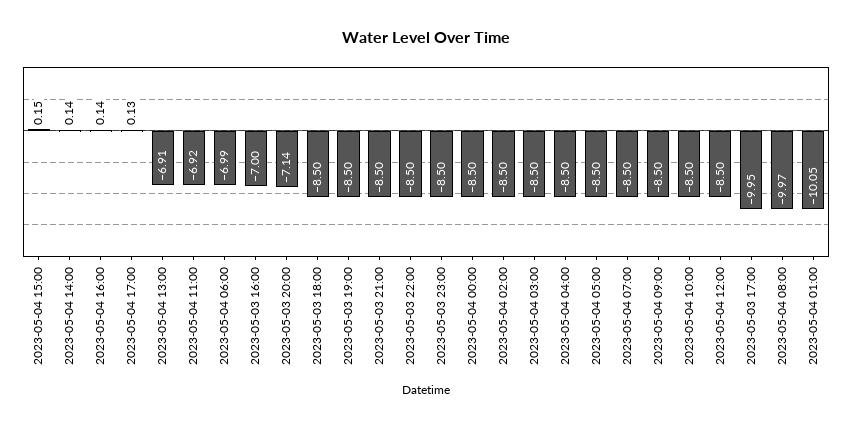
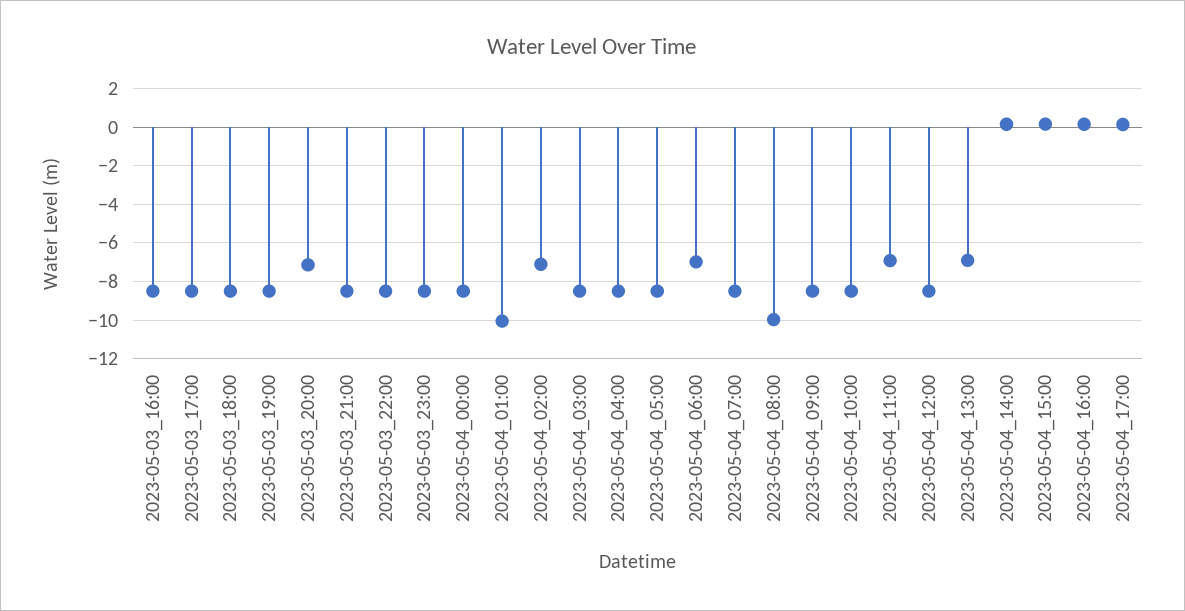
2023-05-03 16:00: -7 -> -8.5
2023-05-04 02:00: -8.5 -> -7
2023-05-03 17:00: -9.95 -> -8.5

